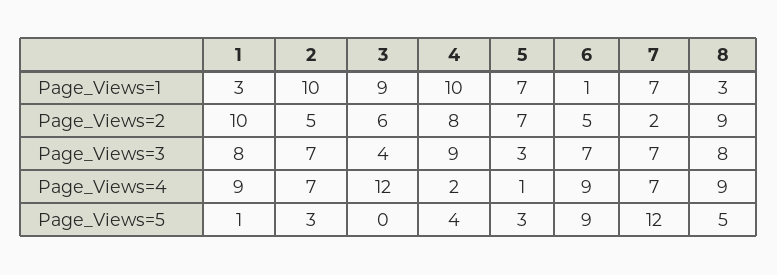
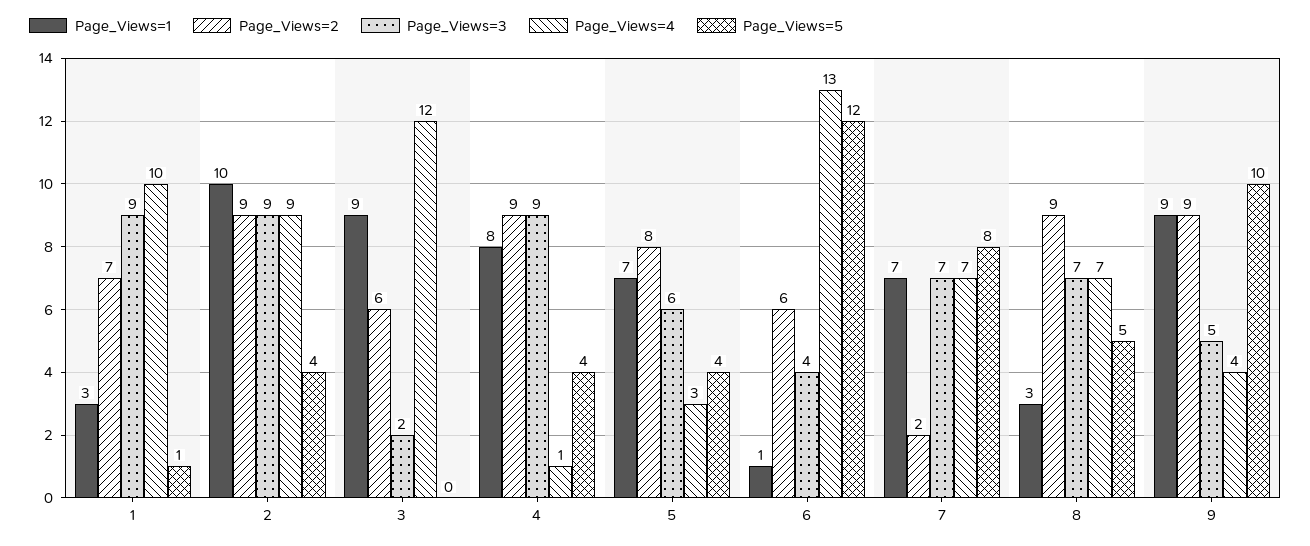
Page_Views=1, 4: 10 -> 8
Page_Views=2, 1: 10 -> 7
Page_Views=2, 2: 5 -> 9
Page_Views=2, 4: 8 -> 9
Page_Views=2, 5: 7 -> 8
Page_Views=2, 6: 5 -> 6
Page_Views=3, 1: 8 -> 9
Page_Views=3, 2: 7 -> 9
Page_Views=3, 3: 4 -> 2
Page_Views=3, 5: 3 -> 6
Page_Views=3, 6: 7 -> 4
Page_Views=3, 8: 8 -> 7
Page_Views=4, 1: 9 -> 10
Page_Views=4, 2: 7 -> 9
Page_Views=4, 4: 2 -> 1
Page_Views=4, 5: 1 -> 3
Page_Views=4, 6: 9 -> 13
Page_Views=4, 8: 9 -> 7
Page_Views=5, 2: 3 -> 4
Page_Views=5, 5: 3 -> 4
Page_Views=5, 6: 9 -> 12
Page_Views=5, 7: 12 -> 8
Page_Views=1, 9: none -> 9
Page_Views=2, 9: none -> 9
Page_Views=3, 9: none -> 5
Page_Views=4, 9: none -> 4
Page_Views=5, 9: none -> 10

